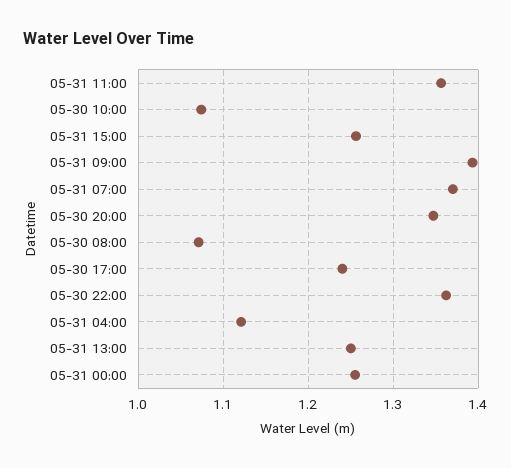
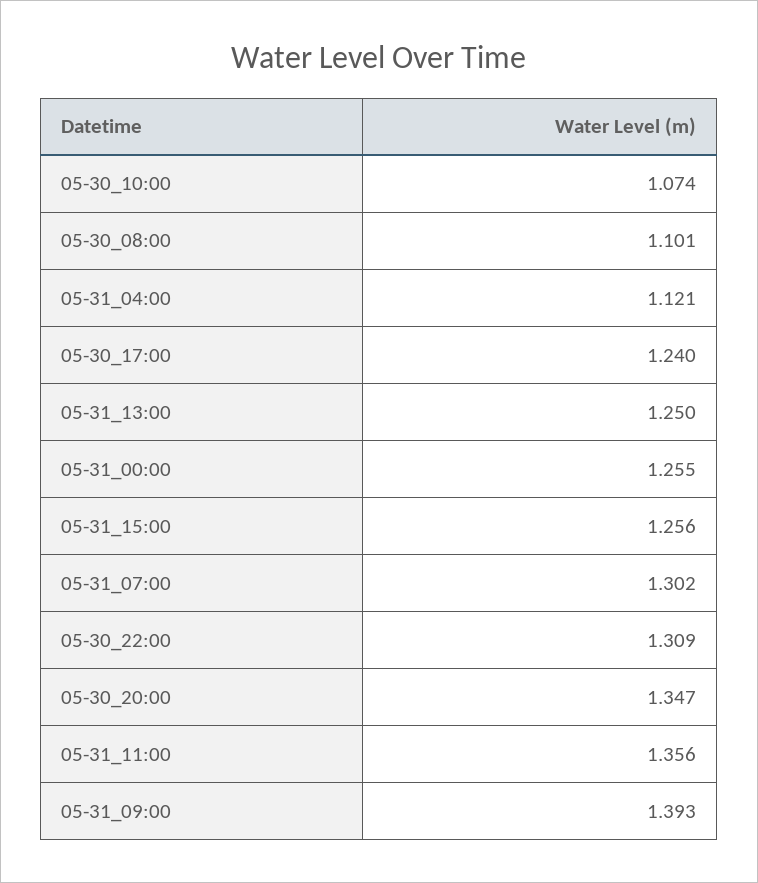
05-31 07:00: 1.37 -> 1.302
05-30 08:00: 1.07 -> 1.101
05-30 22:00: 1.36 -> 1.309

